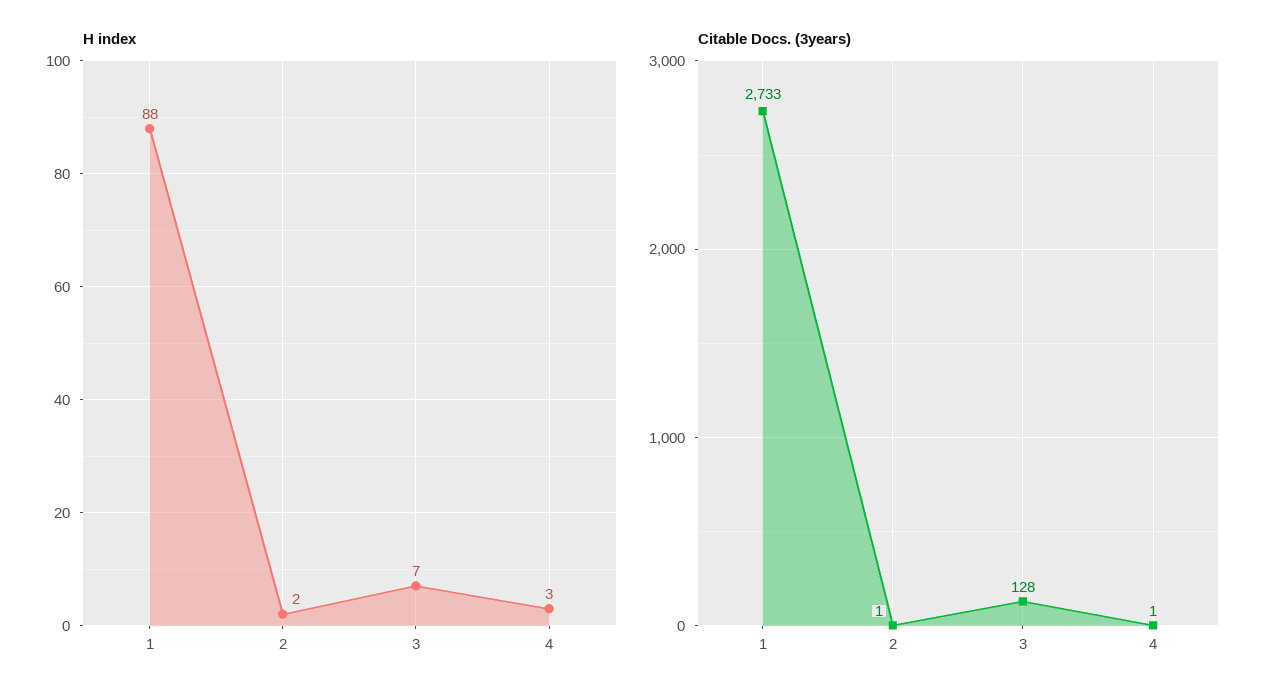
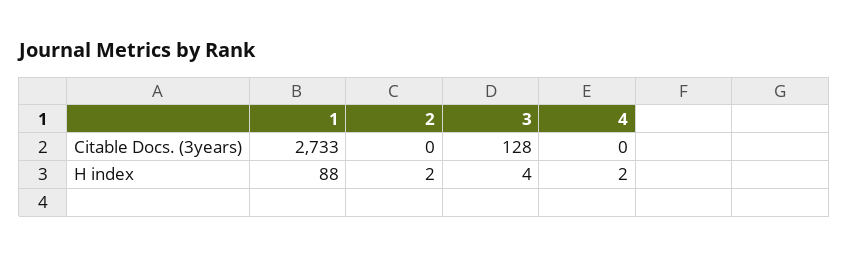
H index, 3: 7 -> 4
H index, 4: 3 -> 2
Citable Docs. (3years), 2: 1 -> 0
Citable Docs. (3years), 4: 1 -> 0

